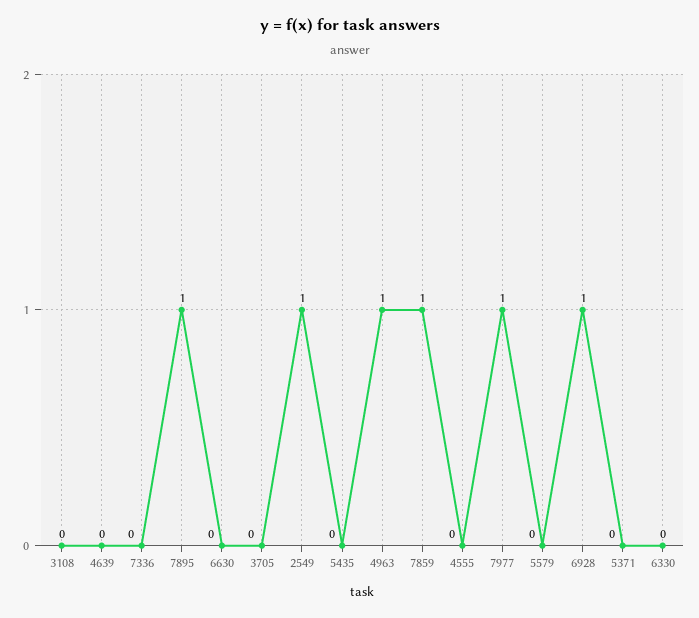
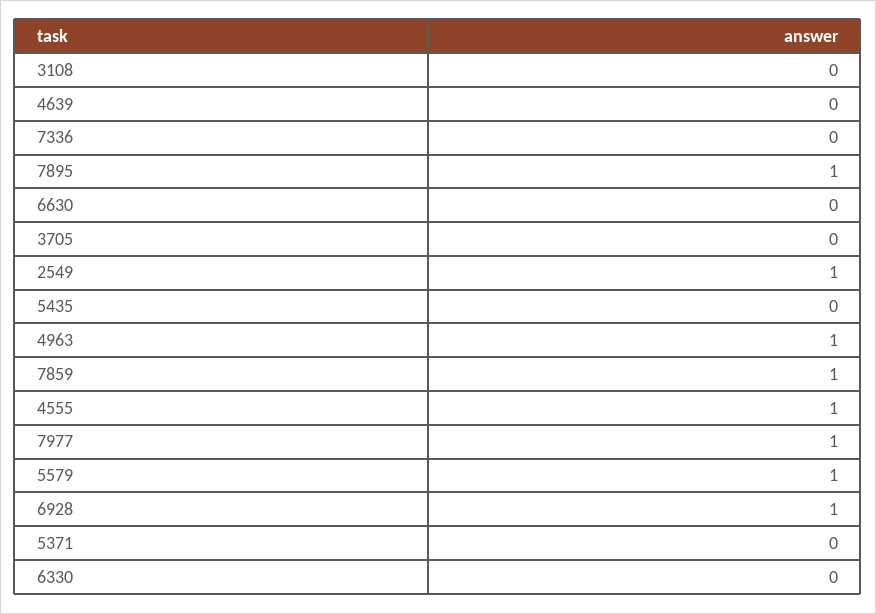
4555: 0 -> 1
5579: 0 -> 1

